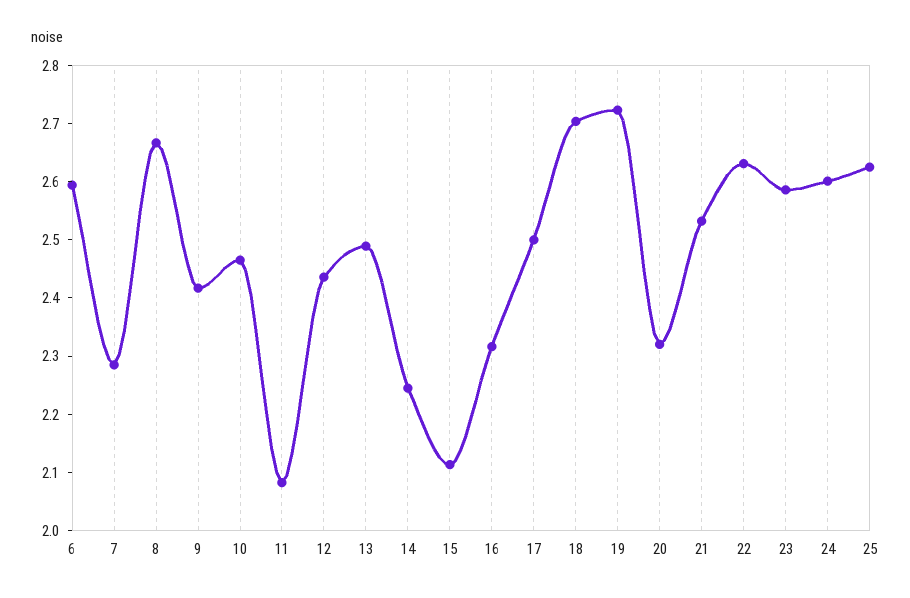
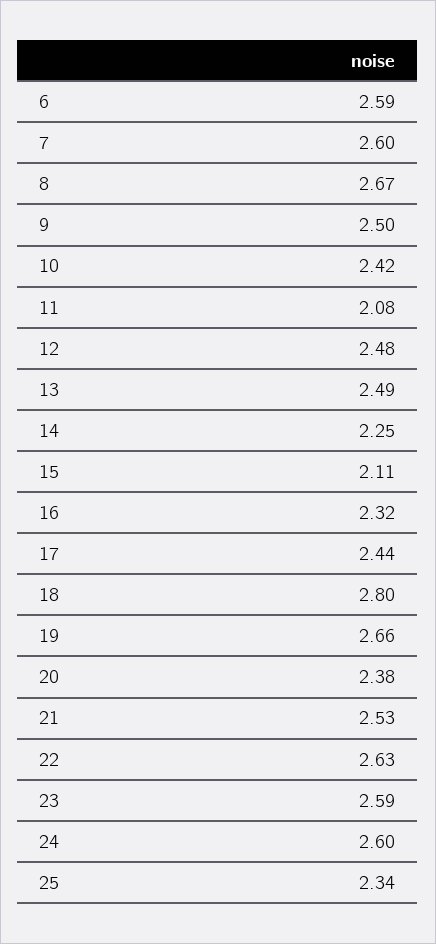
7: 2.28 -> 2.6
9: 2.42 -> 2.5
10: 2.46 -> 2.42
12: 2.44 -> 2.48
17: 2.5 -> 2.44
18: 2.7 -> 2.8
19: 2.72 -> 2.66
20: 2.32 -> 2.38
25: 2.62 -> 2.34

